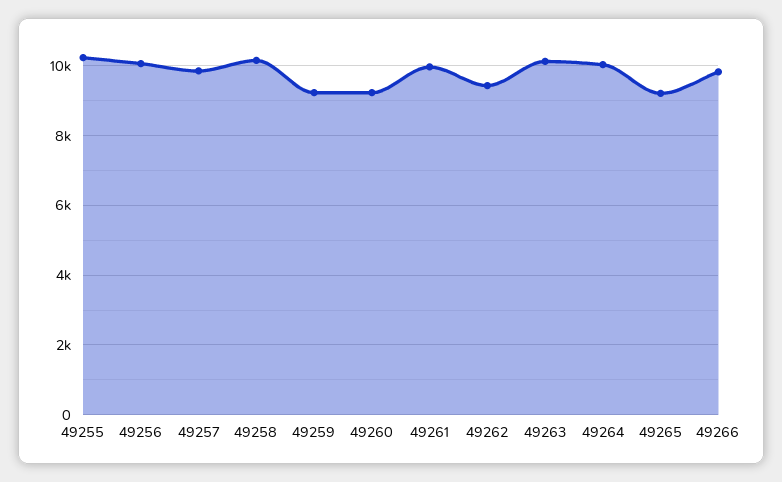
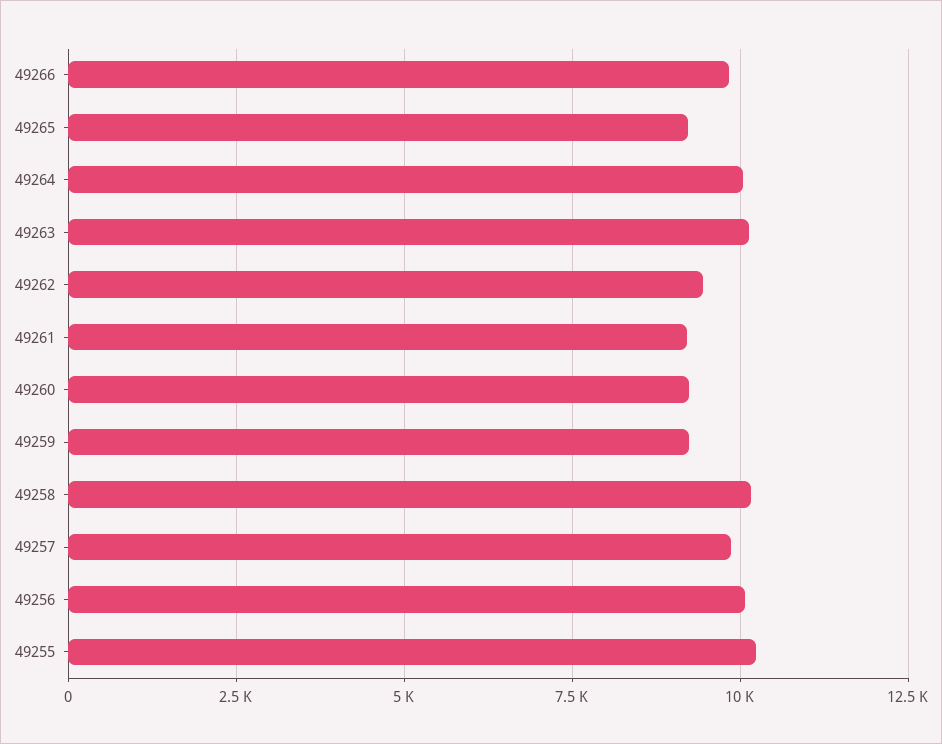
49261: 10000 -> 9250

